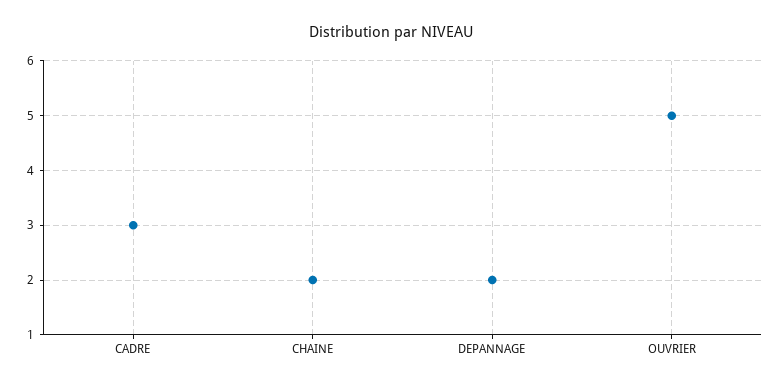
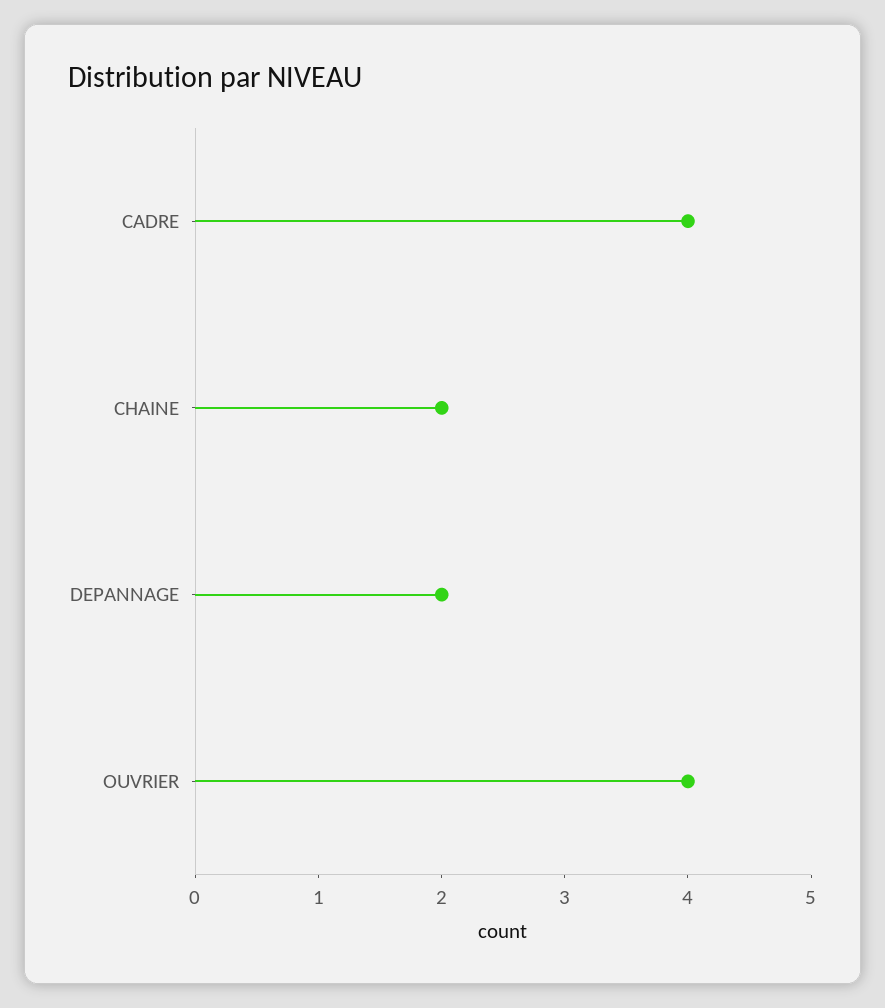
CADRE: 3 -> 4
OUVRIER: 5 -> 4

